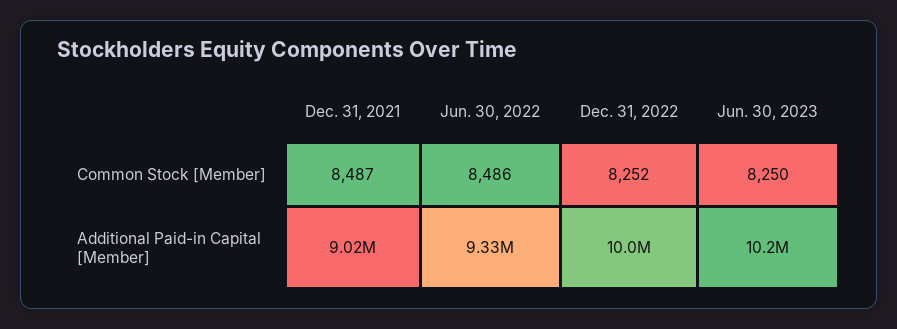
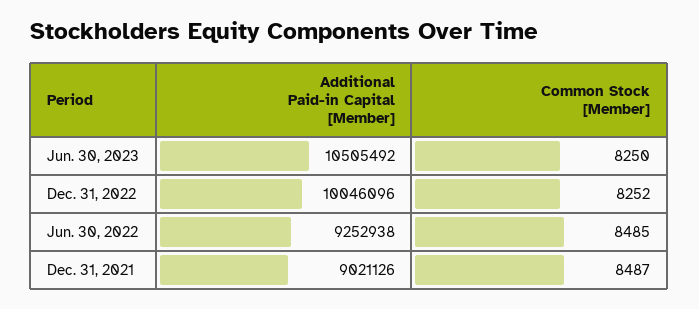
Jun. 30, 2022, Common Stock [Member]: 8486 -> 8485
Jun. 30, 2022, Additional Paid-in Capital [Member]: 9330000 -> 9252938
Jun. 30, 2023, Additional Paid-in Capital [Member]: 10200000 -> 10505492

